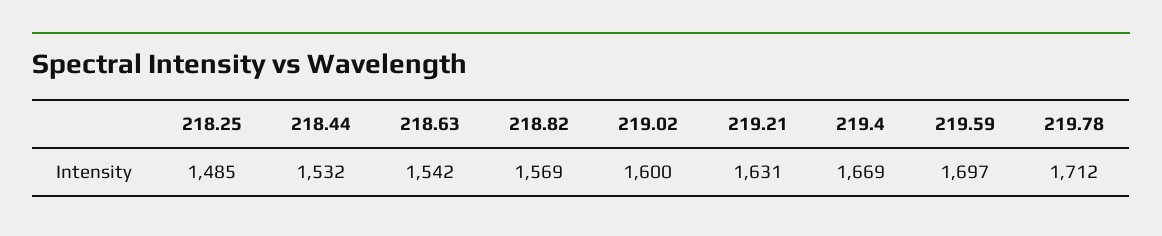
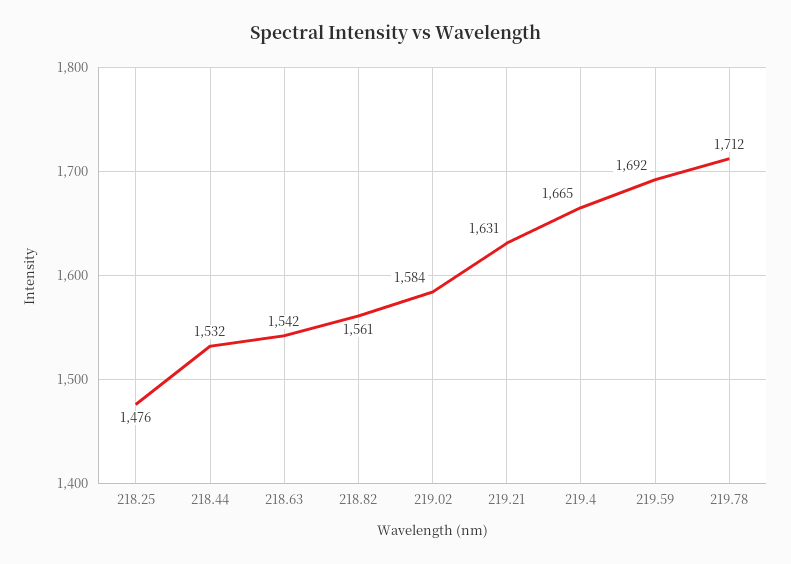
218.25: 1485 -> 1476
218.82: 1569 -> 1561
219.02: 1600 -> 1584
219.4: 1669 -> 1665
219.59: 1697 -> 1692

